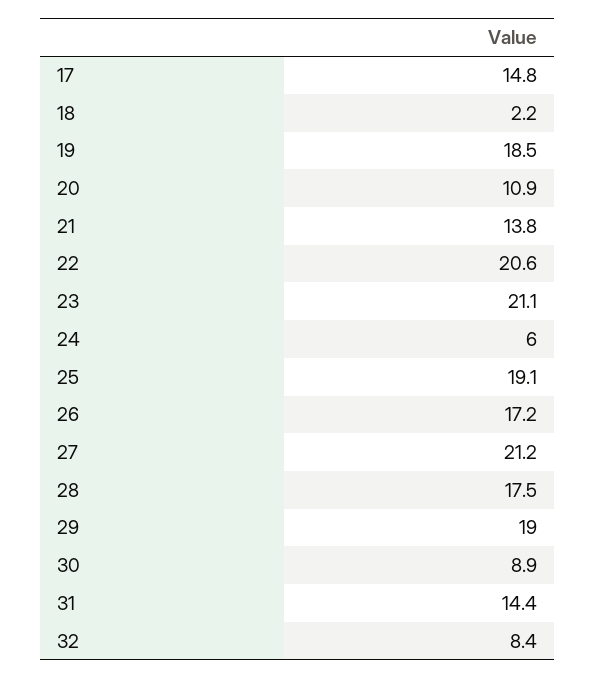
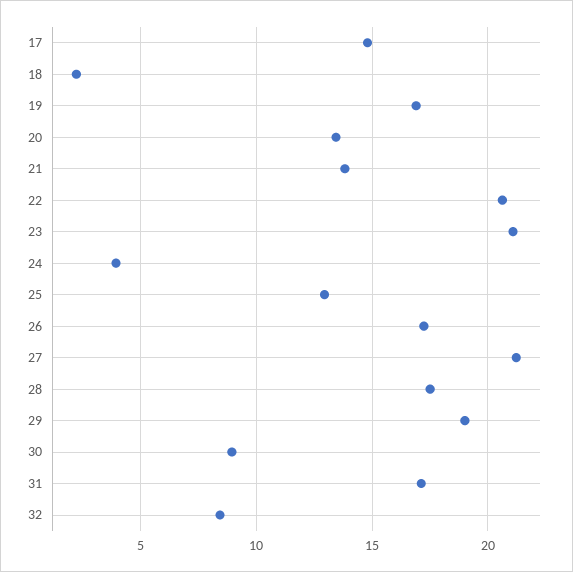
19: 18.5 -> 17
20: 10.9 -> 13.5
24: 6 -> 4
25: 19.1 -> 13
31: 14.4 -> 17

